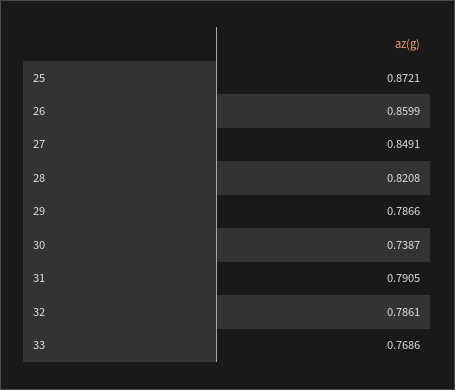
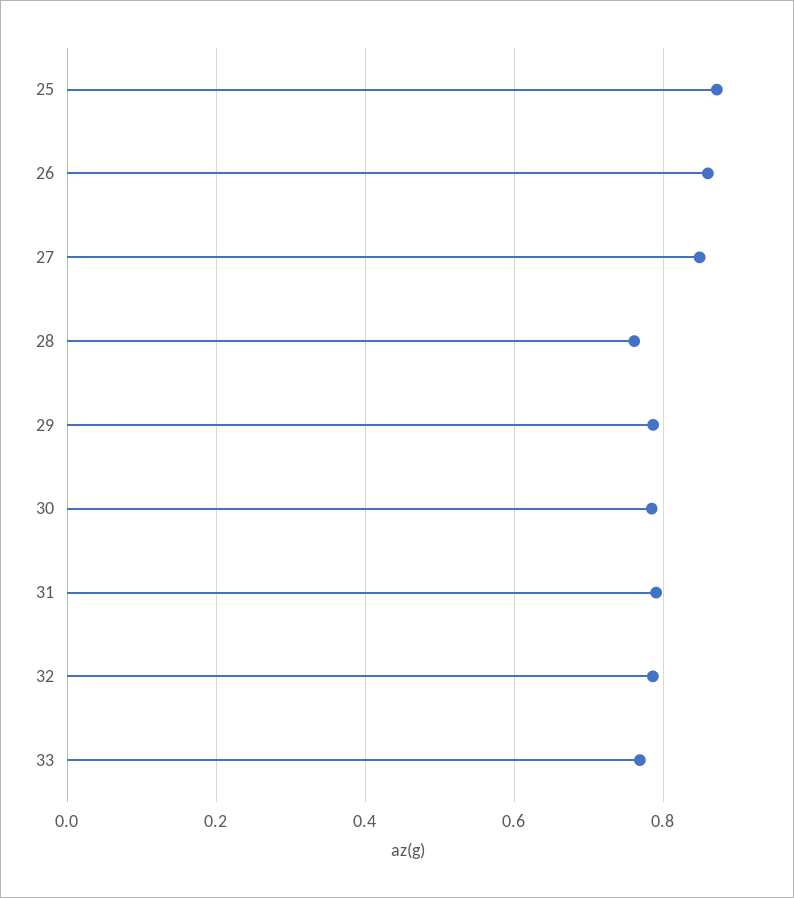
28: 0.8208 -> 0.76
30: 0.7387 -> 0.78

